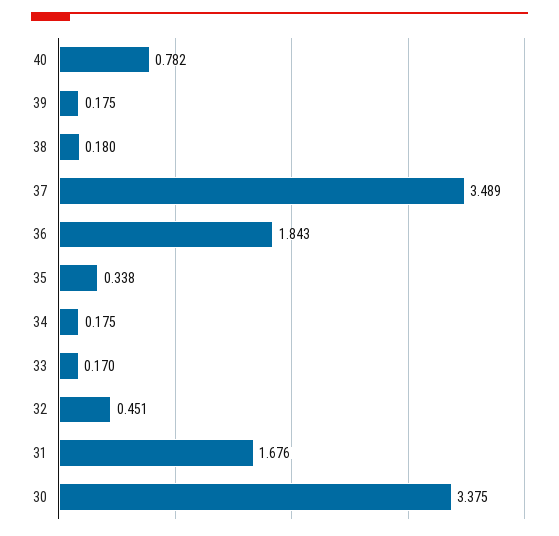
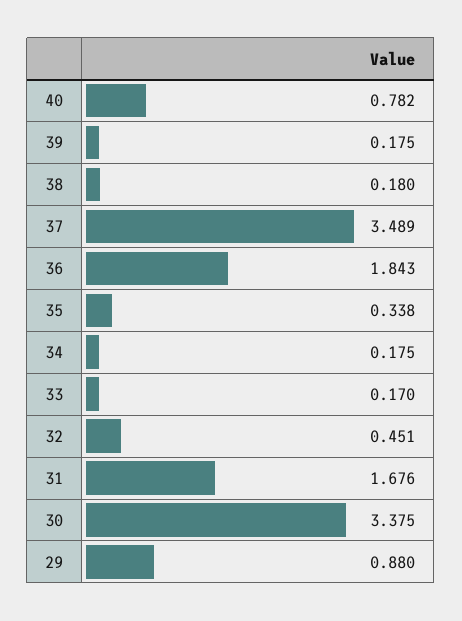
29: none -> 0.88

